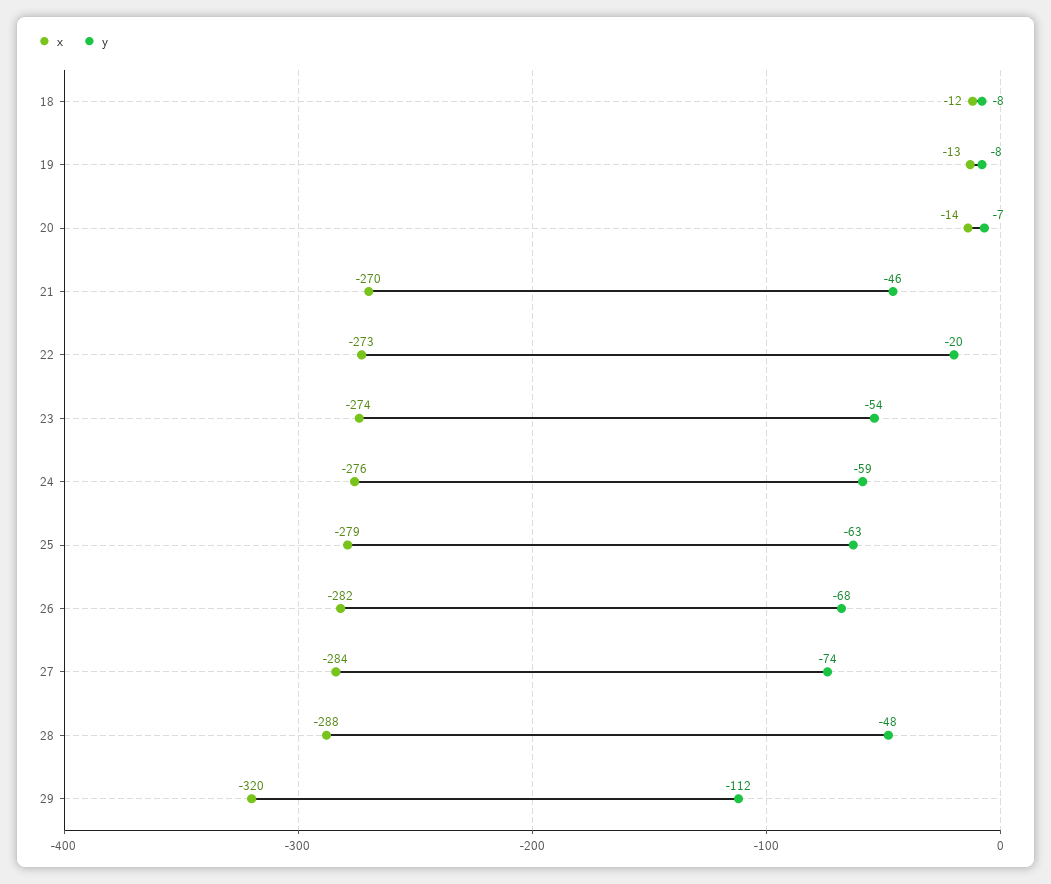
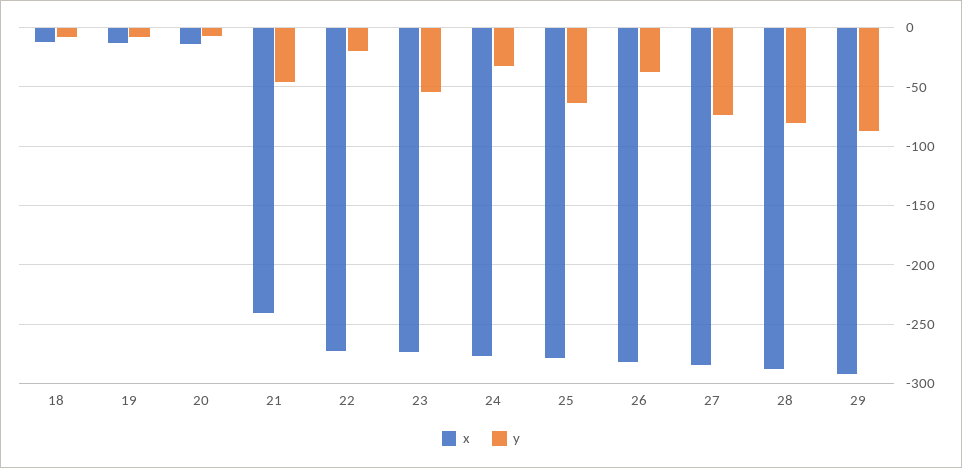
x, 21: -270 -> -240
y, 24: -59 -> -30
y, 26: -68 -> -40
y, 28: -48 -> -80
x, 29: -320 -> -290
y, 29: -112 -> -90

